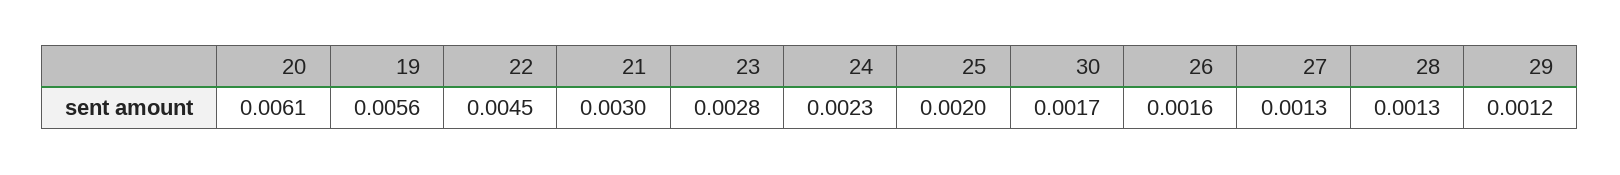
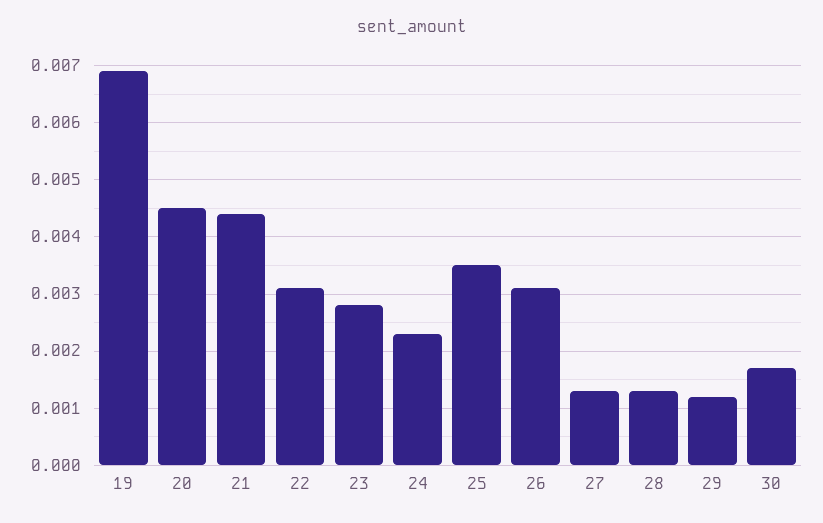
20: 0.0061 -> 0.0045
19: 0.0056 -> 0.007
22: 0.0045 -> 0.003
21: 0.003 -> 0.0045
25: 0.002 -> 0.0035
26: 0.0016 -> 0.003

